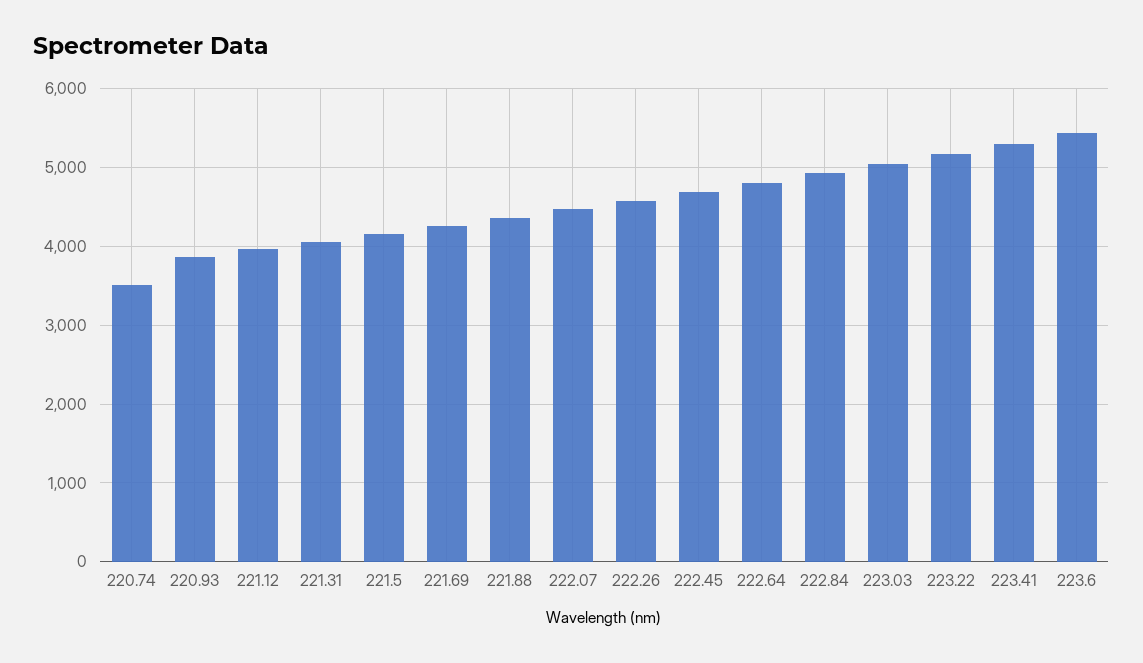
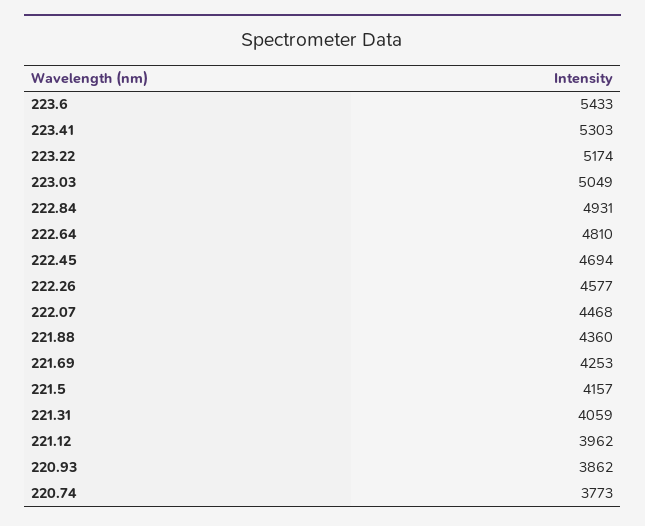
220.74: 3500 -> 3773

